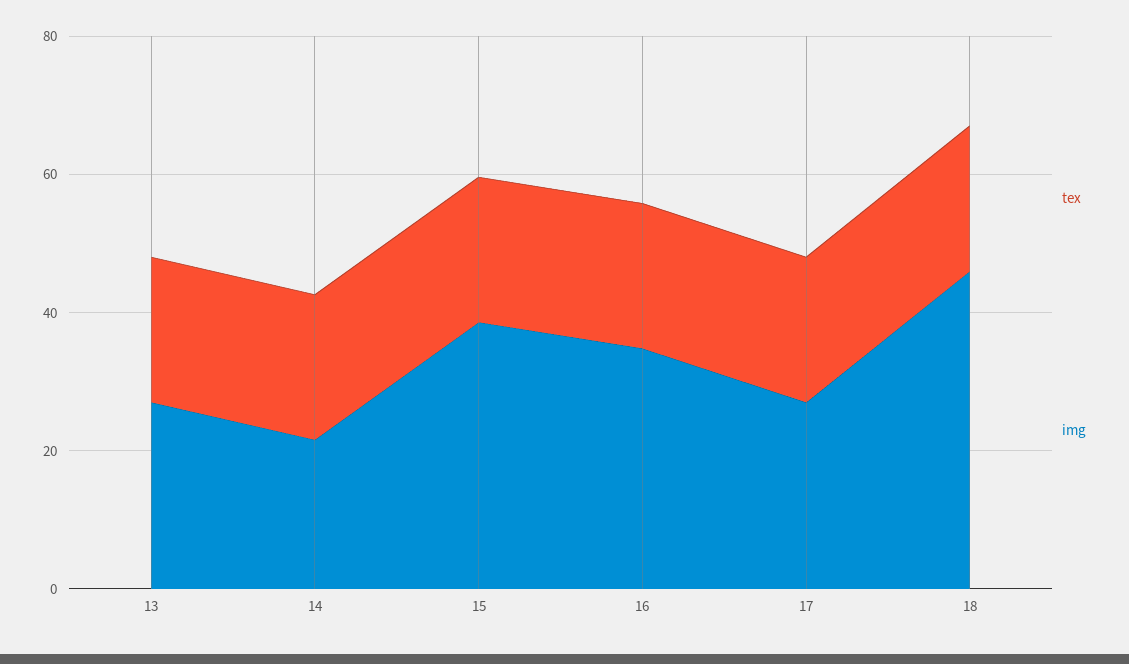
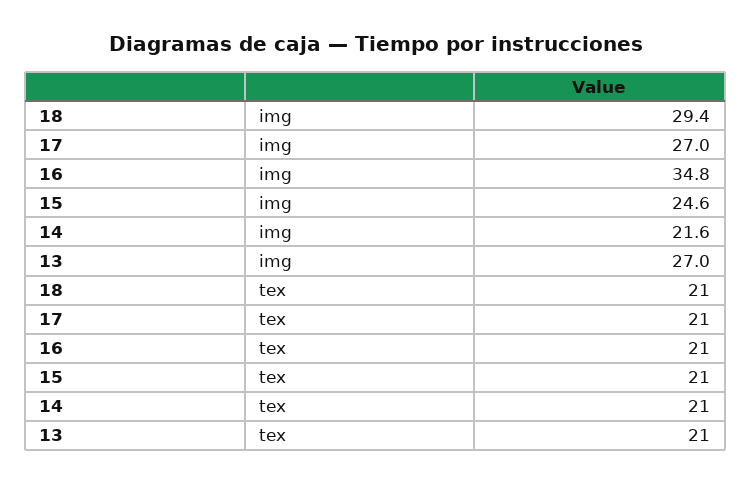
img, 15: 40 -> 24.6
img, 18: 45 -> 29.4

